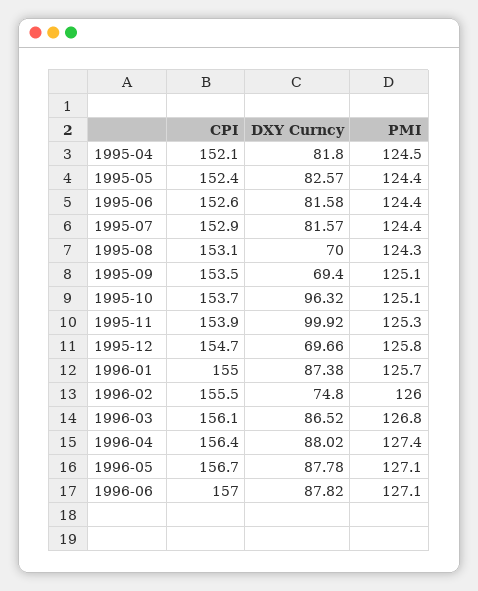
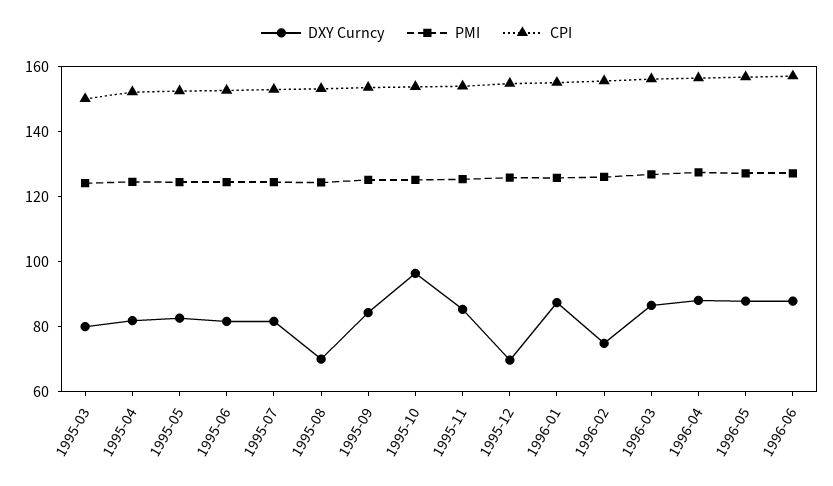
DXY Curncy, 1995-09: 69.4 -> 85
DXY Curncy, 1995-11: 99.92 -> 85
DXY Curncy, 1995-03: none -> 80
PMI, 1995-03: none -> 125
CPI, 1995-03: none -> 150

